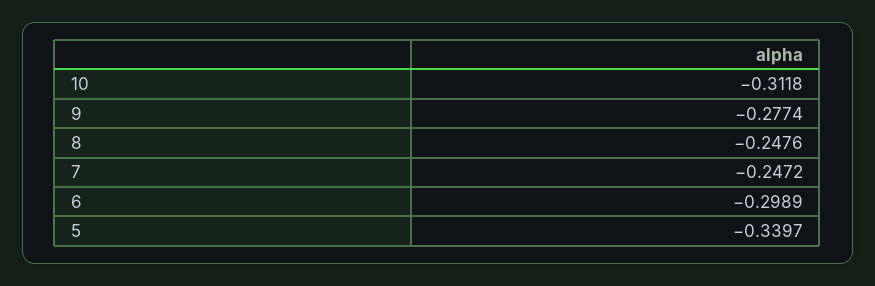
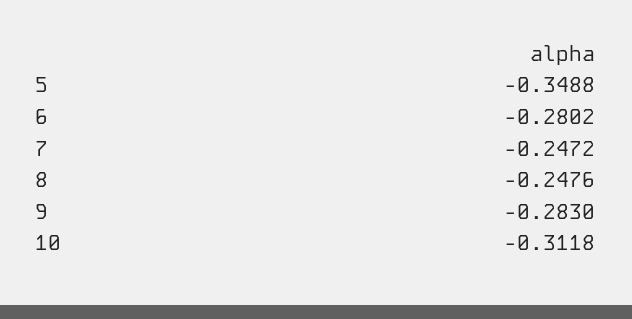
9: -0.2774 -> -0.283
6: -0.2989 -> -0.2802
5: -0.3397 -> -0.3488

